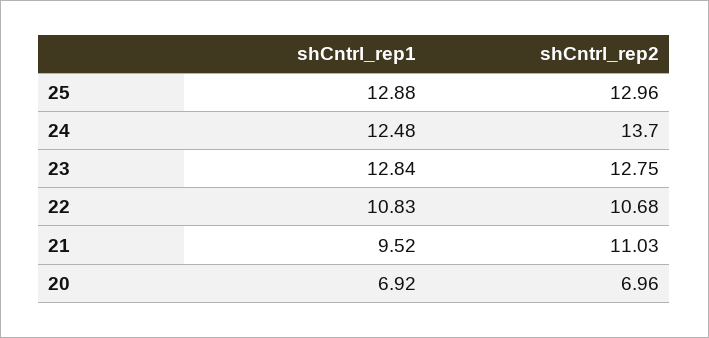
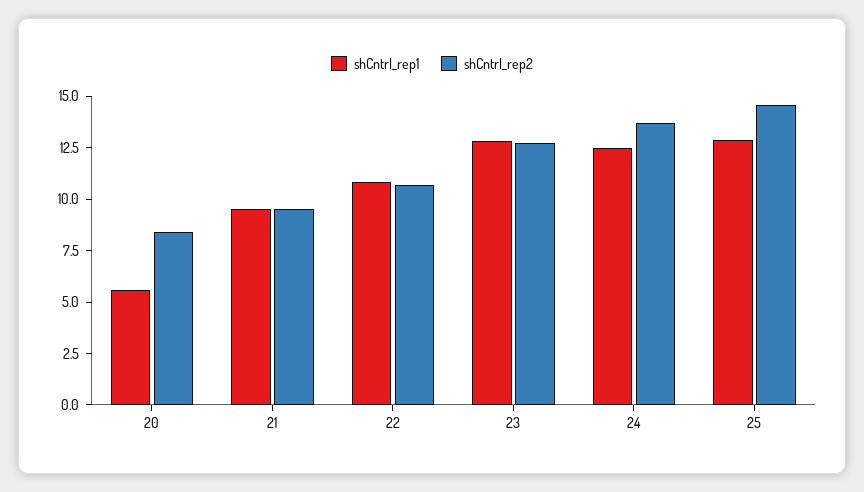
shCntrl_rep2, 25: 12.96 -> 14.5
shCntrl_rep2, 21: 11.03 -> 9.5
shCntrl_rep1, 20: 6.92 -> 5.5
shCntrl_rep2, 20: 6.96 -> 8.5

